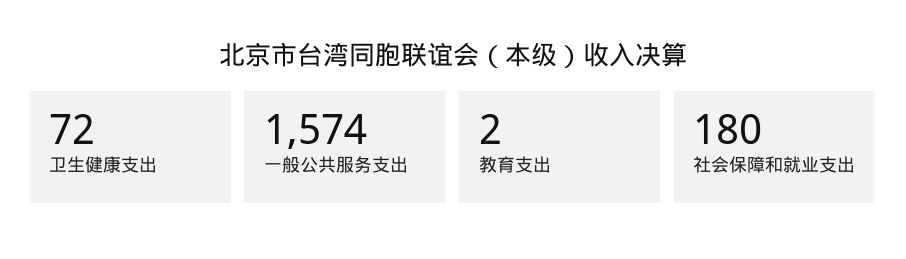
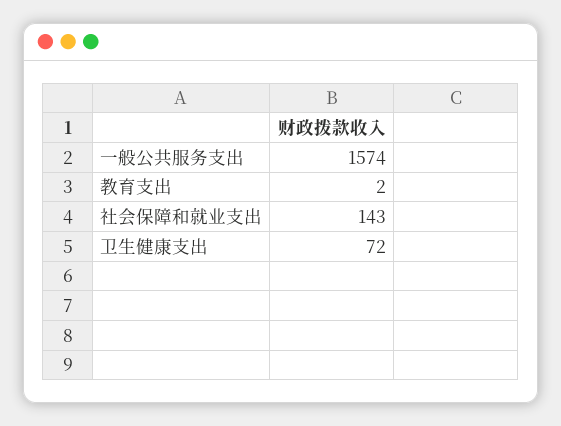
社会保障和就业支出: 180 -> 143

